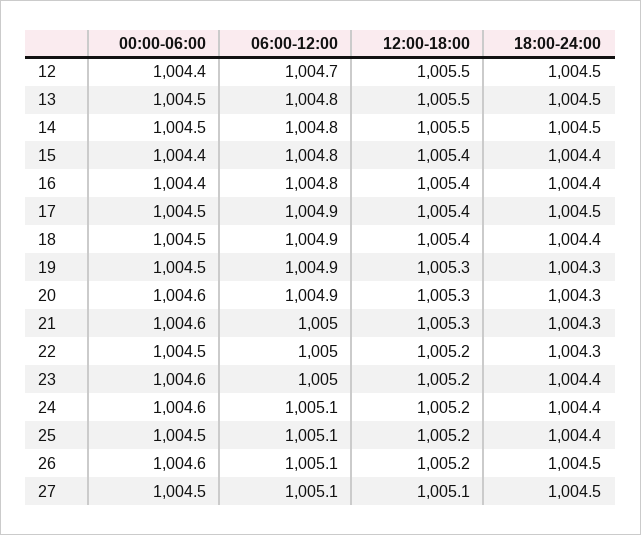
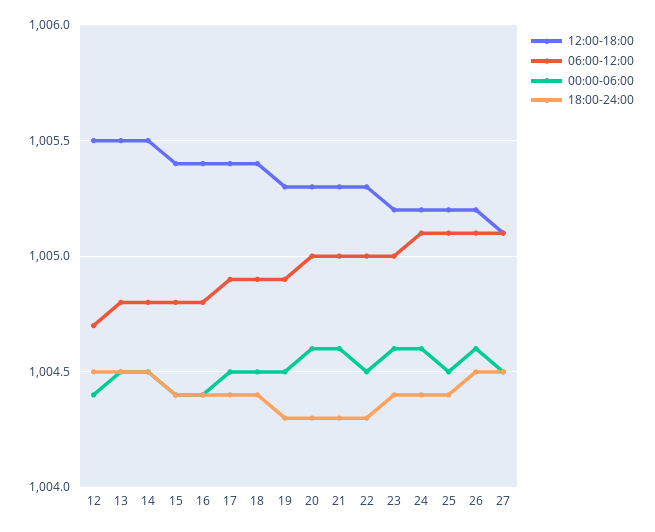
18:00-24:00, 17: 1004.5 -> 1004.4
06:00-12:00, 20: 1004.9 -> 1005
12:00-18:00, 22: 1005.2 -> 1005.3

